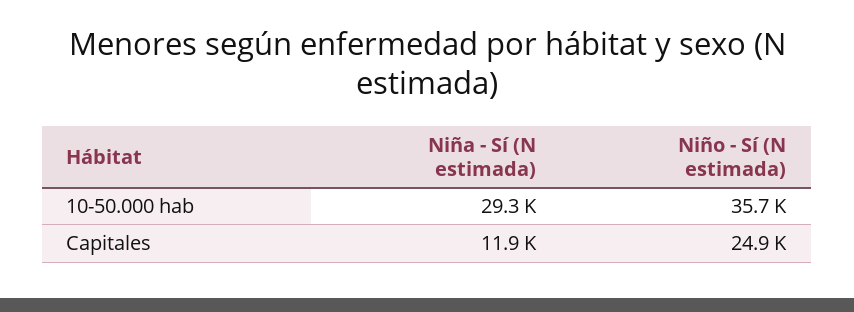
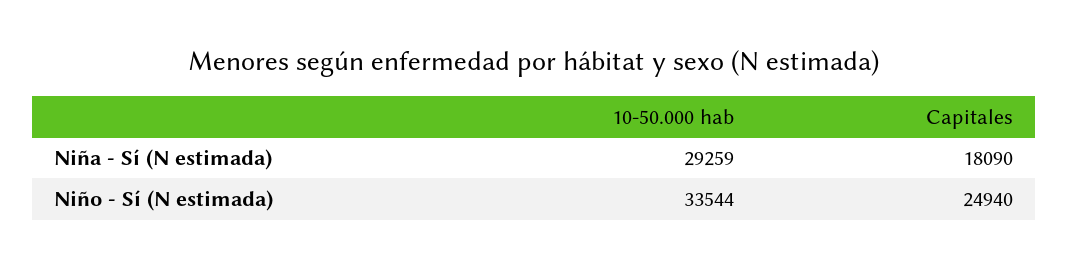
Niño - Sí (N estimada), 10-50.000 hab: 35700 -> 33544
Niña - Sí (N estimada), Capitales: 11900 -> 18090

